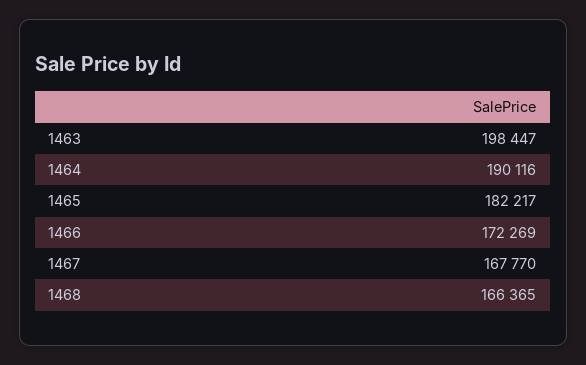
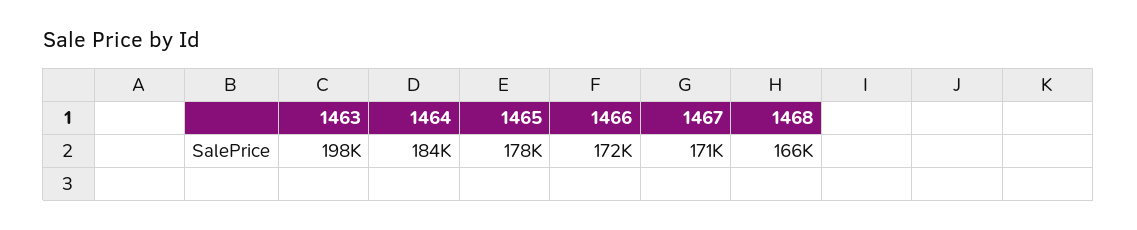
1464: 190116 -> 184000
1465: 182217 -> 178000
1467: 167770 -> 171000

